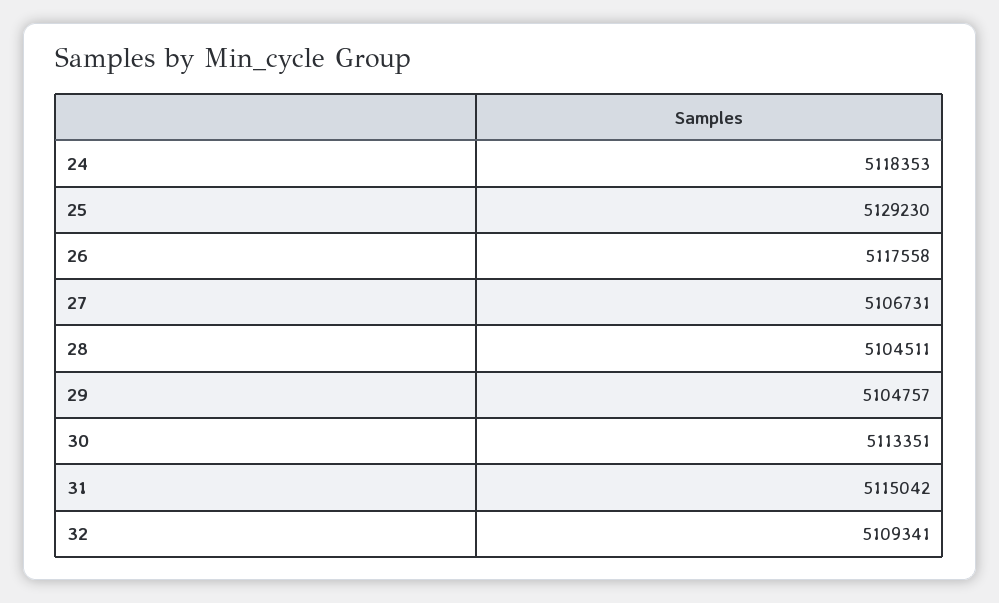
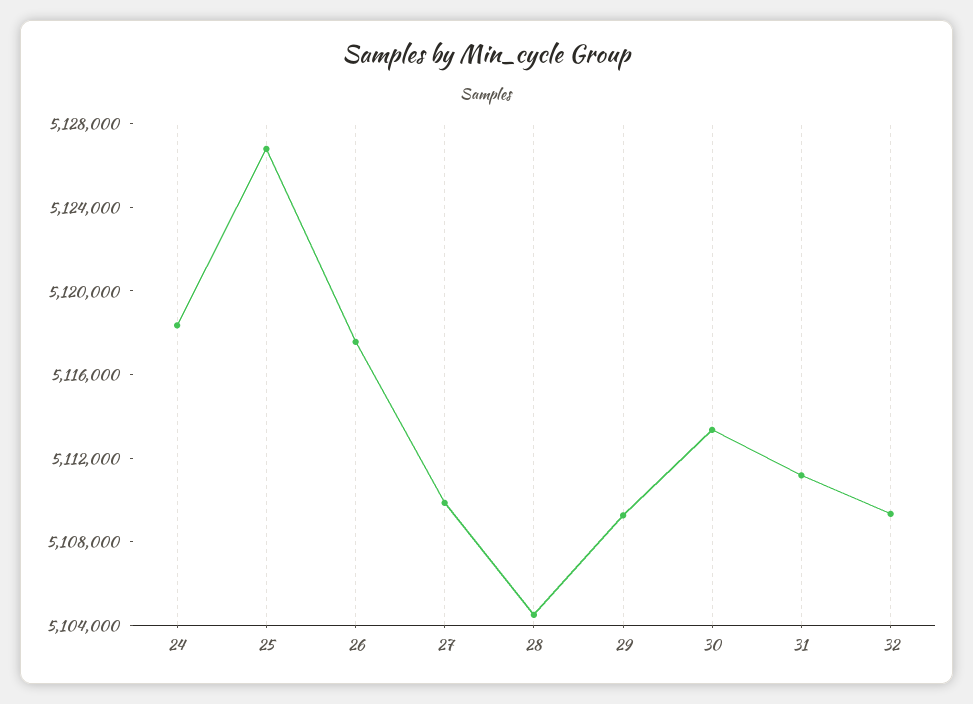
25: 5129230 -> 5127000
27: 5106731 -> 5110000
29: 5104757 -> 5109000
31: 5115042 -> 5111000

